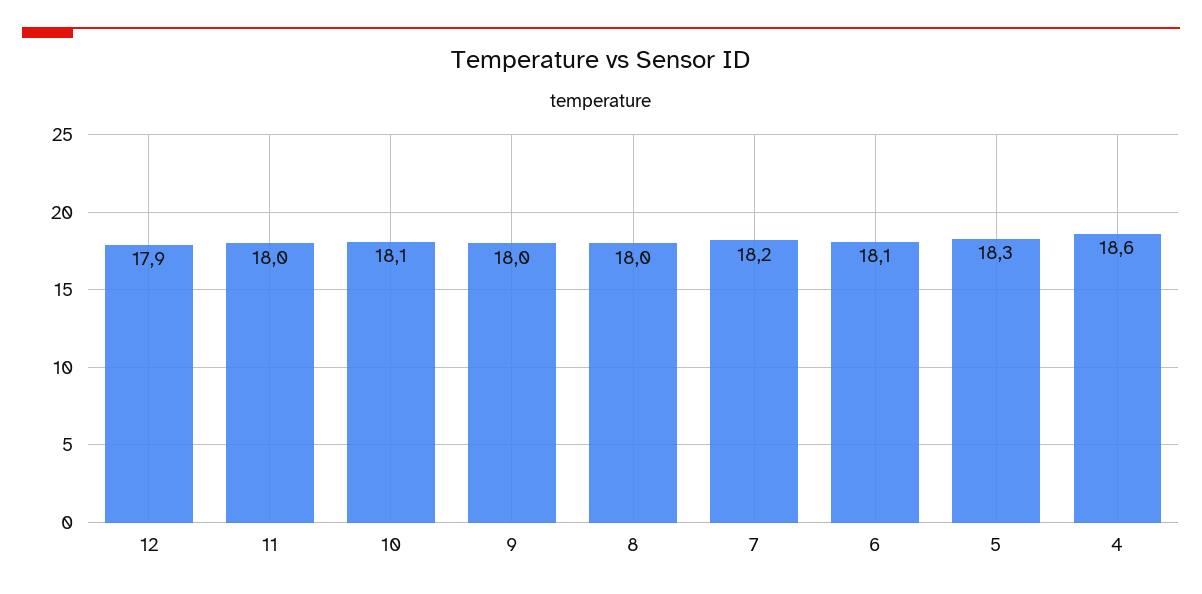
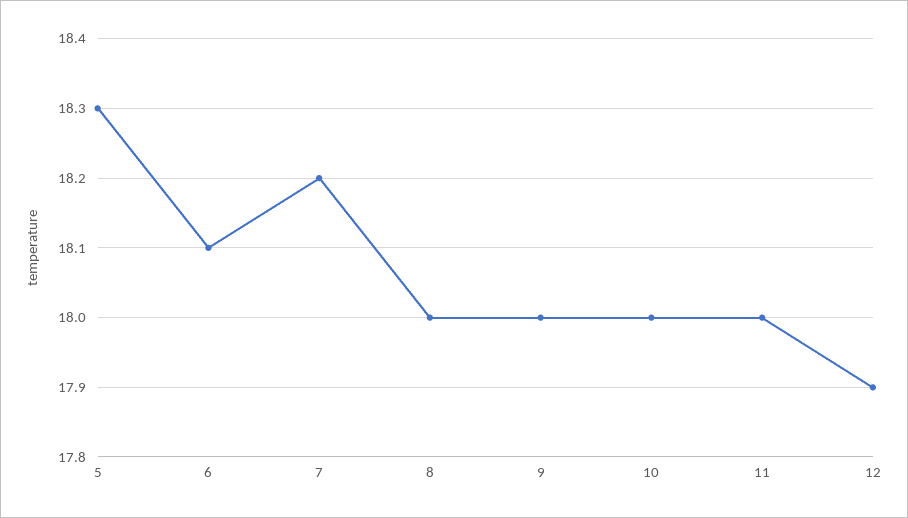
10: 18.1 -> 18
4: 18.6 -> none

